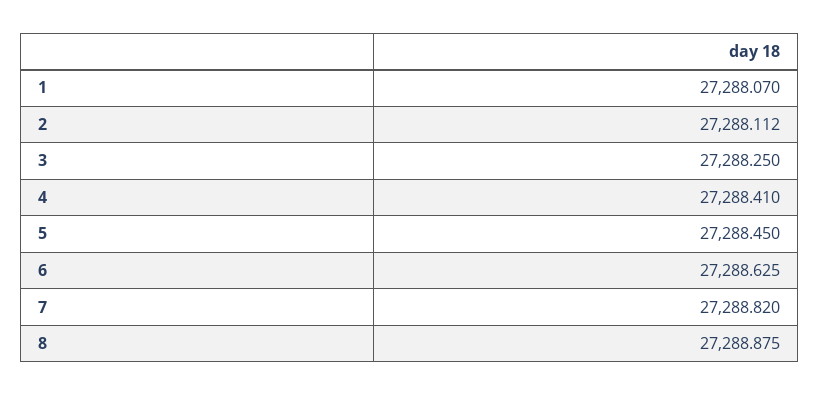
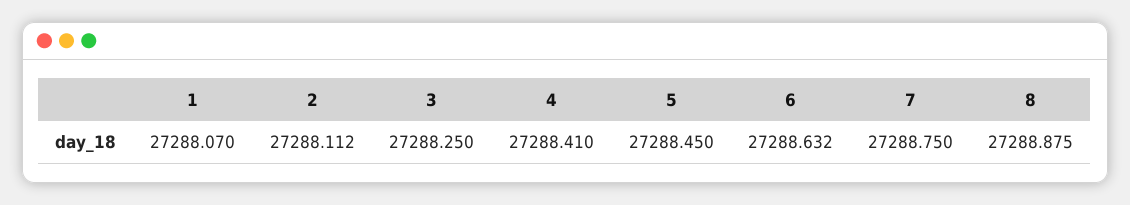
6: 27288.625 -> 27288.632
7: 27288.82 -> 27288.75

